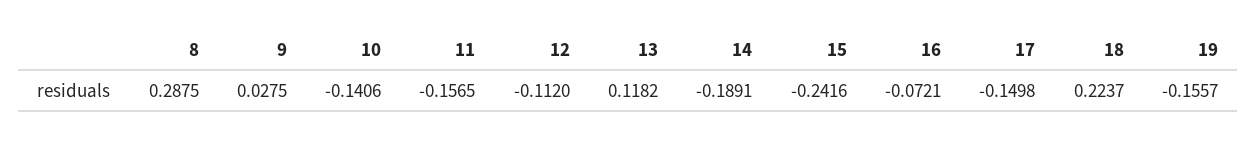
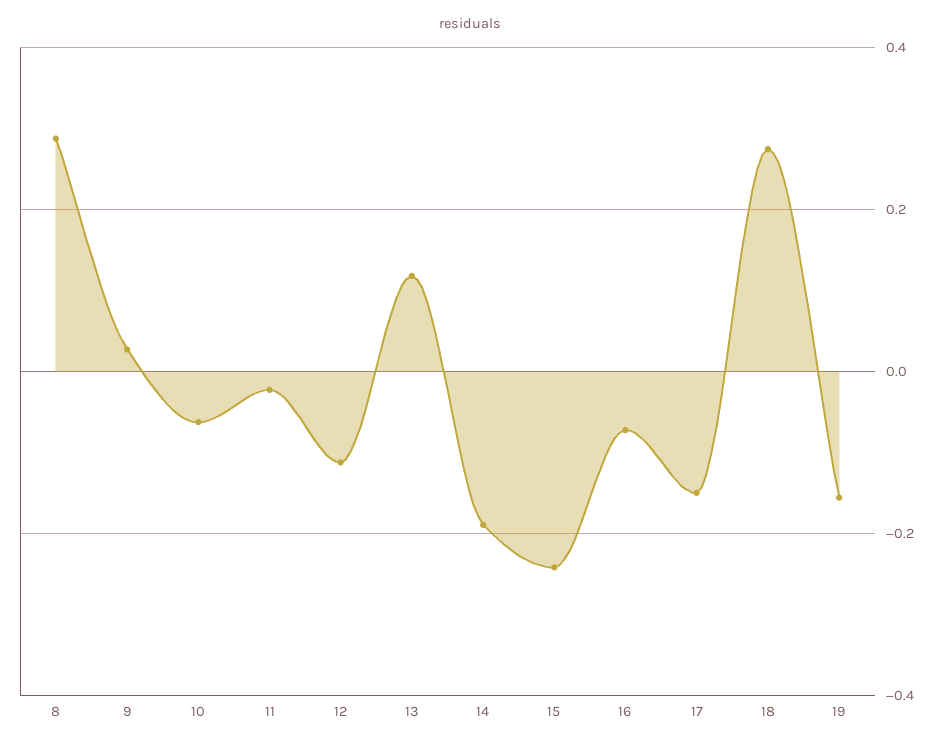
10: -0.1406 -> -0.06
11: -0.1565 -> -0.02
18: 0.2237 -> 0.28

